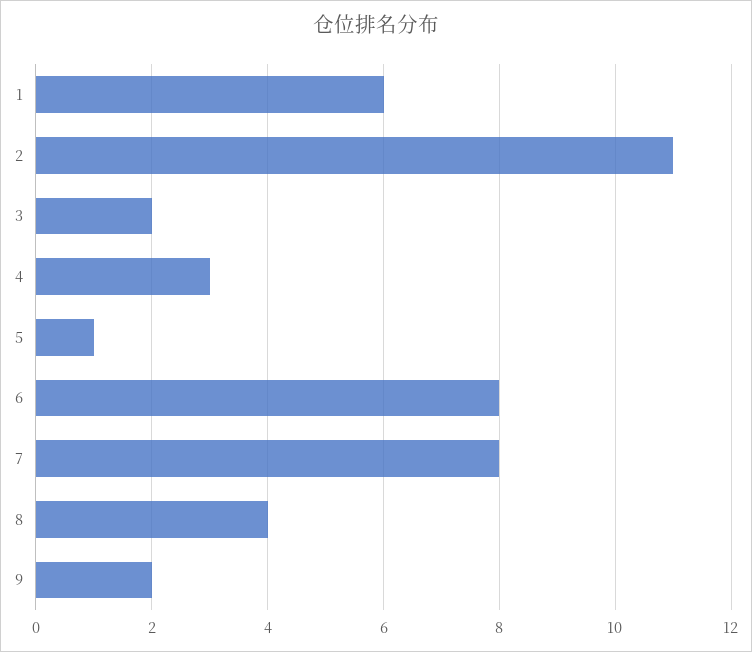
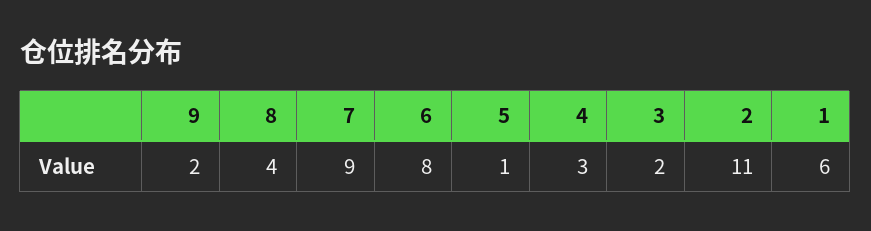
7: 8 -> 9

